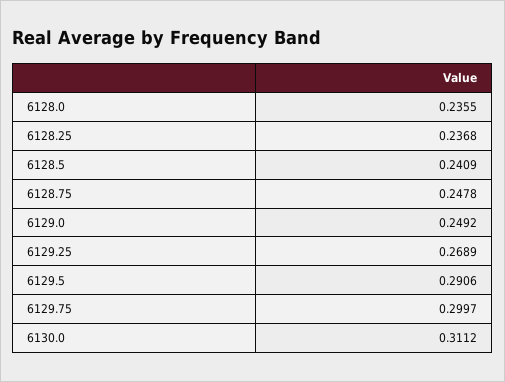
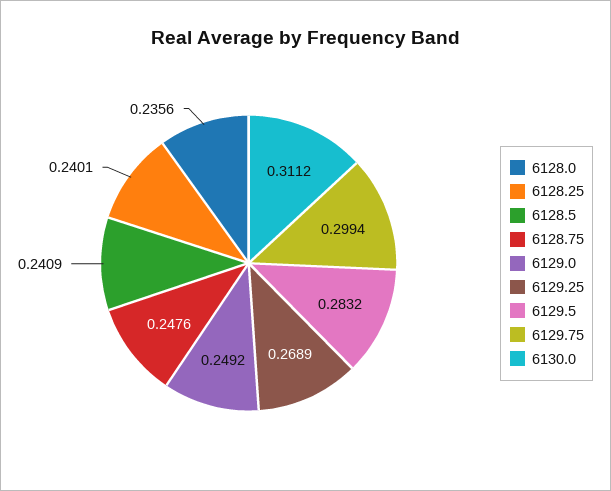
6128.0: 0.2355 -> 0.2356
6128.25: 0.2368 -> 0.2401
6128.75: 0.2478 -> 0.2476
6129.5: 0.2906 -> 0.2832
6129.75: 0.2997 -> 0.2994

